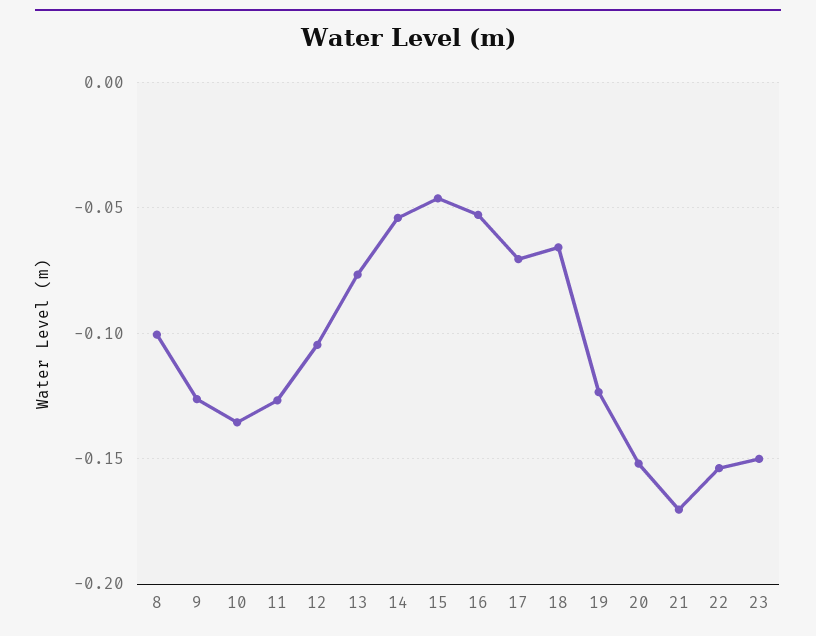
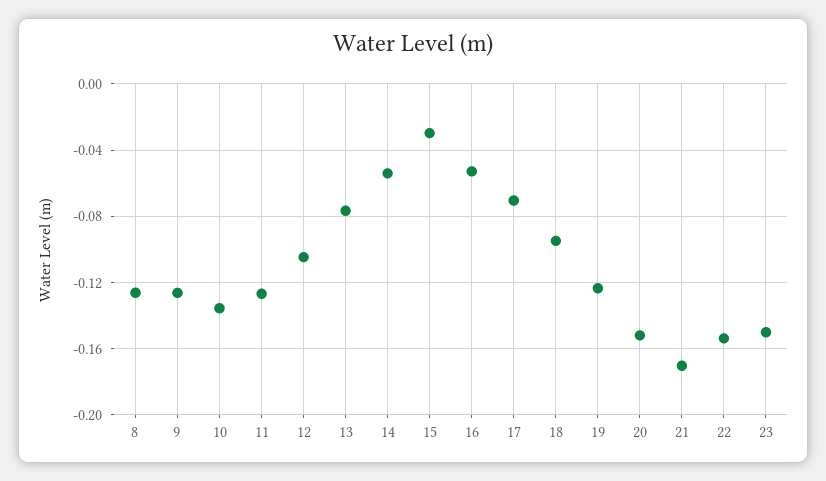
8: -0.1 -> -0.125
15: -0.045 -> -0.03
18: -0.065 -> -0.095

